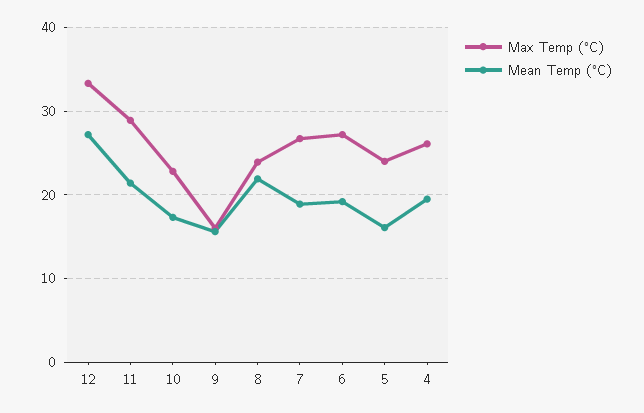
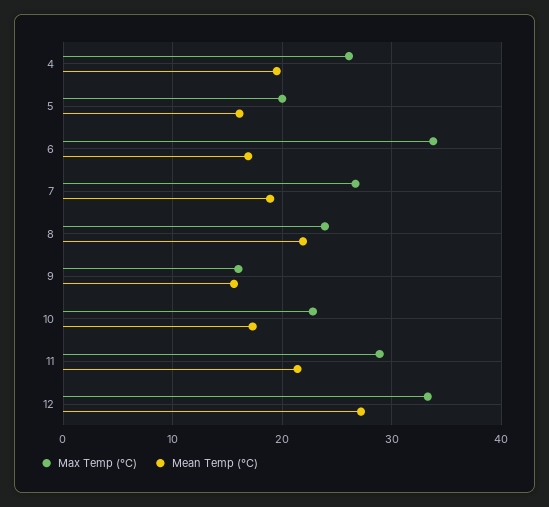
Max Temp (°C), 6: 27 -> 34
Mean Temp (°C), 6: 19 -> 17
Max Temp (°C), 5: 24 -> 20

